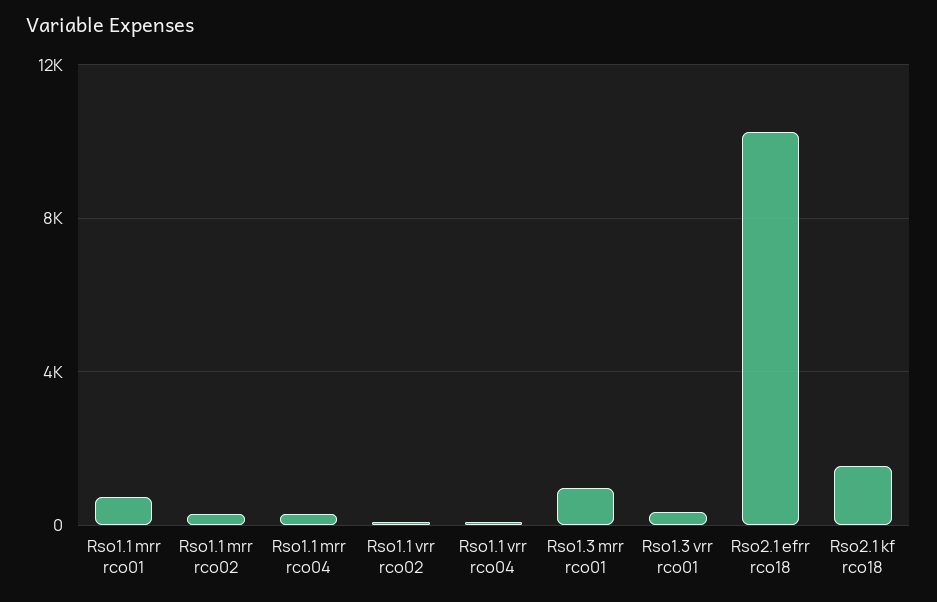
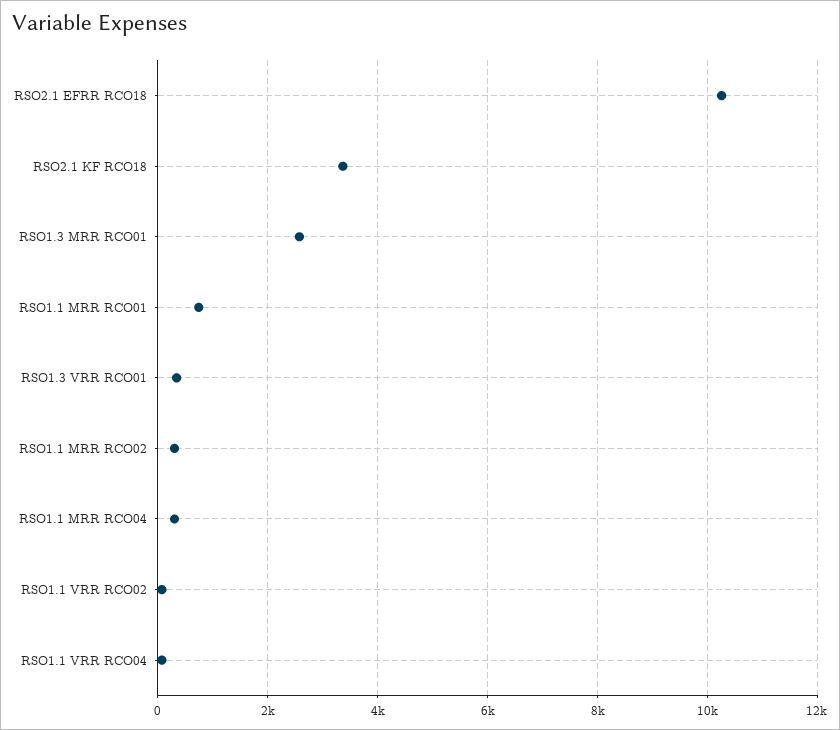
Rso1.3 mrr rco01: 1000 -> 2600
Rso2.1 kf rco18: 1500 -> 3400

